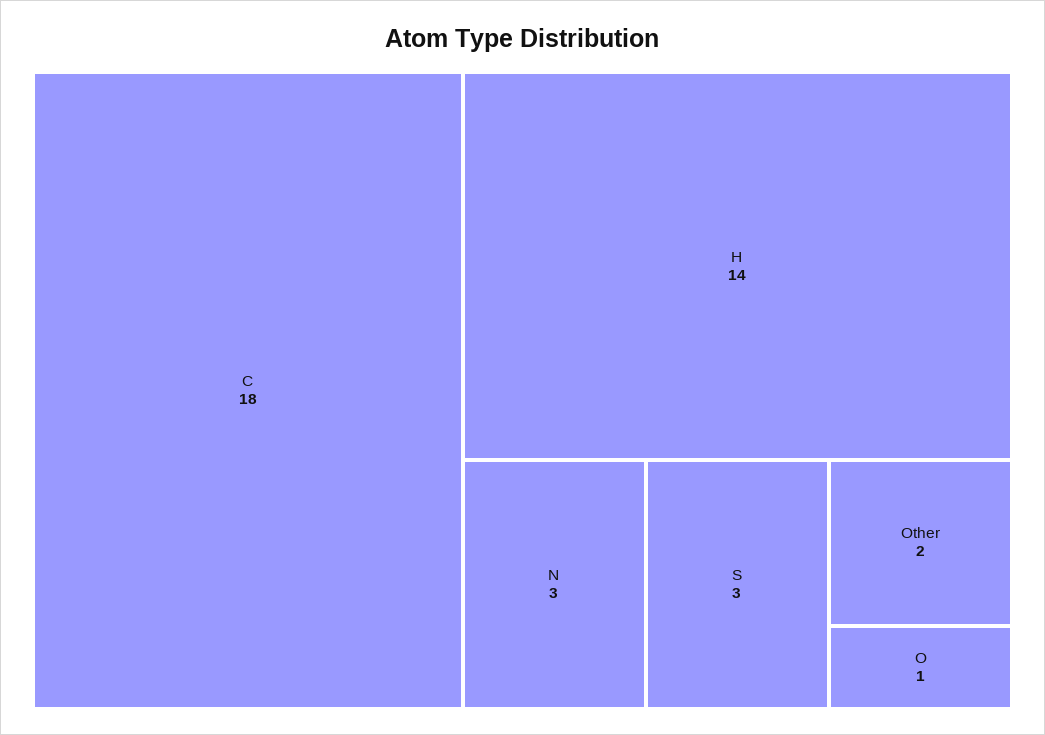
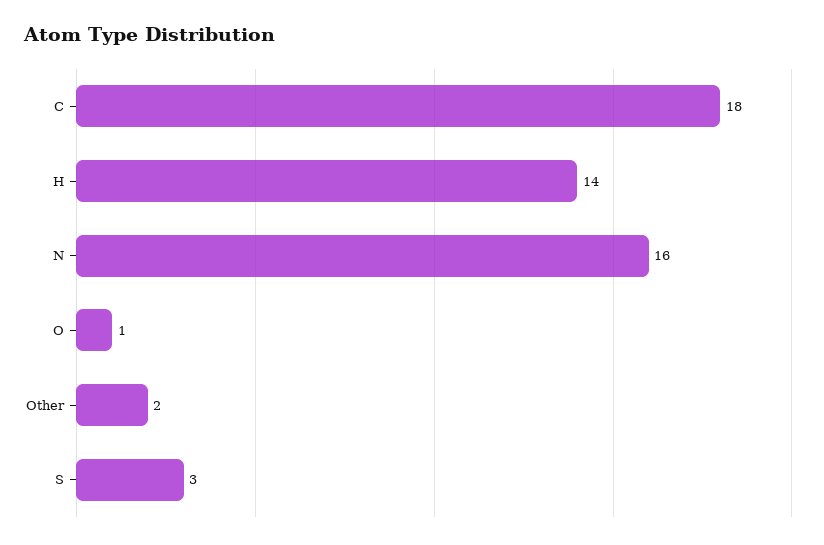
N: 3 -> 16

